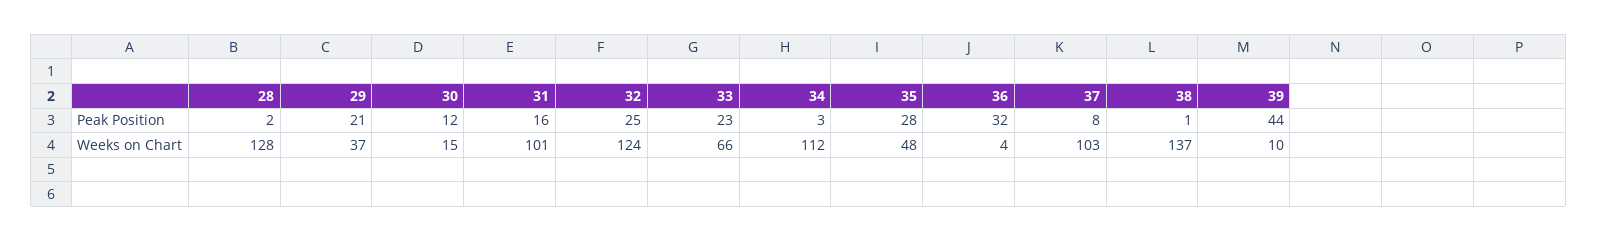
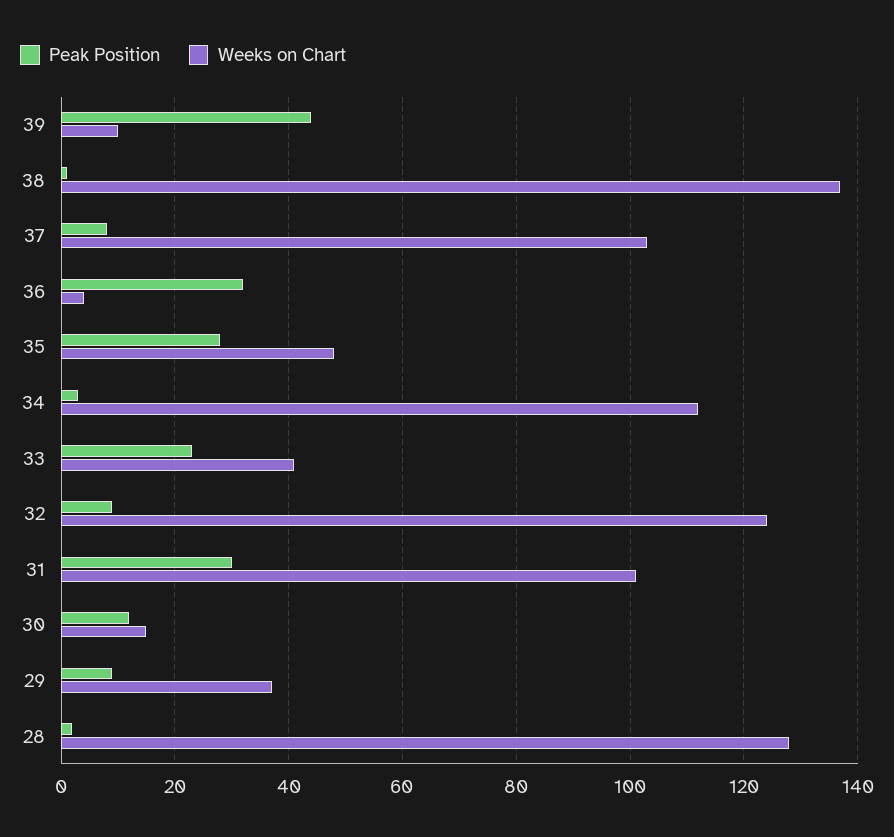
Peak Position, 29: 21 -> 10
Peak Position, 31: 16 -> 30
Peak Position, 32: 25 -> 10
Weeks on Chart, 33: 66 -> 40

